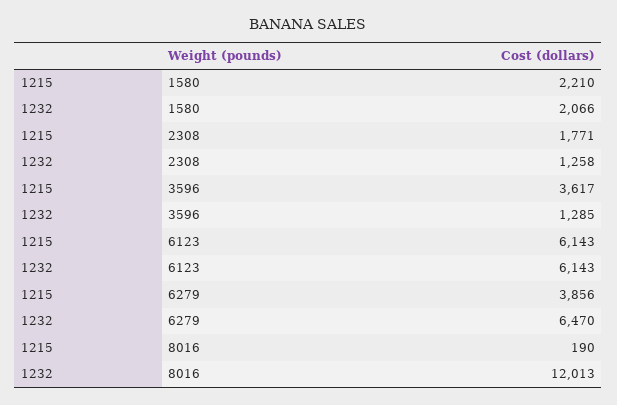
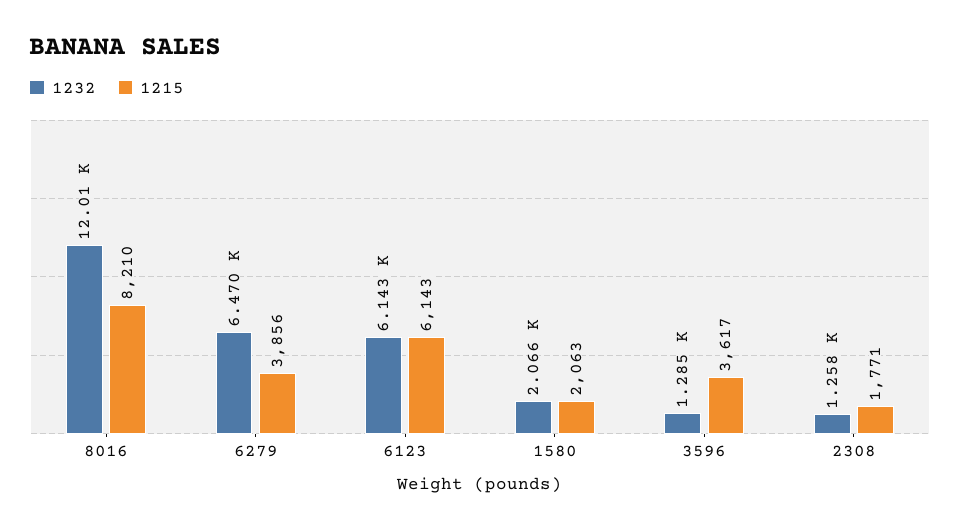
1215, 1580: 2210 -> 2063
1215, 8016: 190 -> 8210

